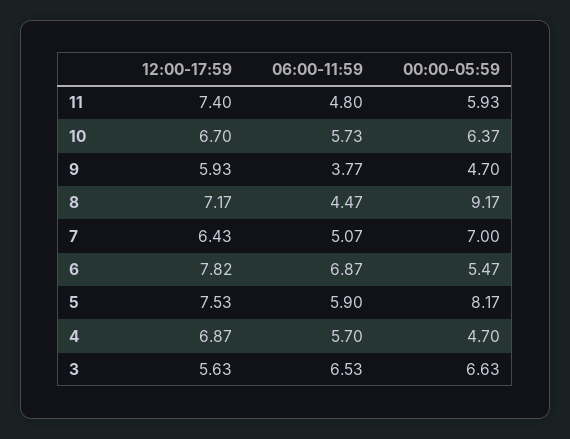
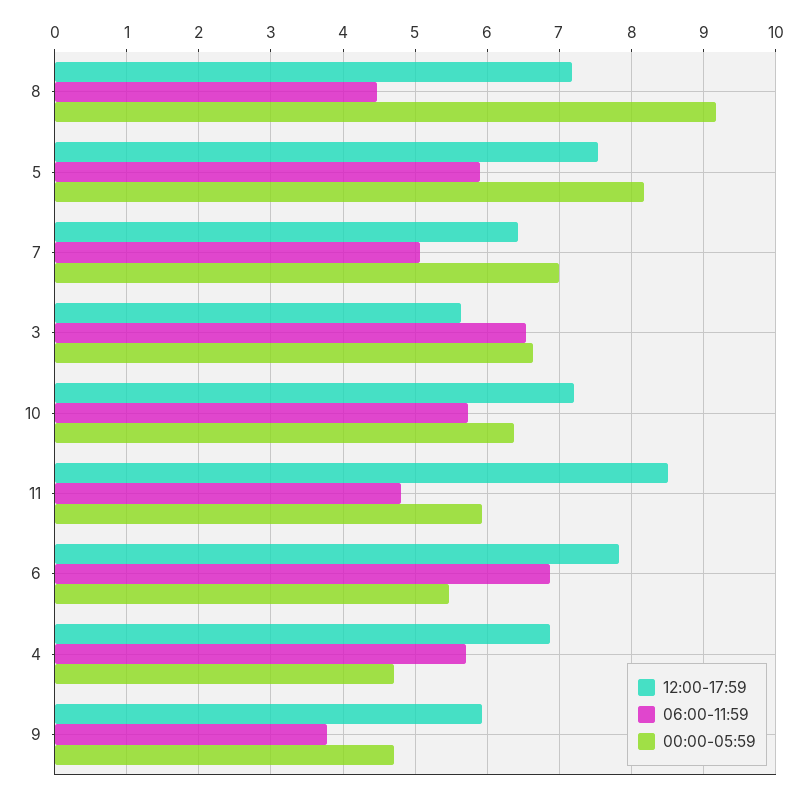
12:00-17:59, 11: 7.4 -> 8.5
12:00-17:59, 10: 6.7 -> 7.2

